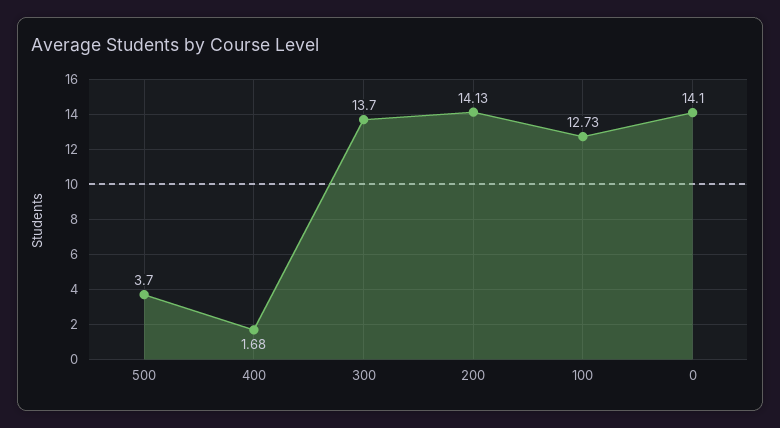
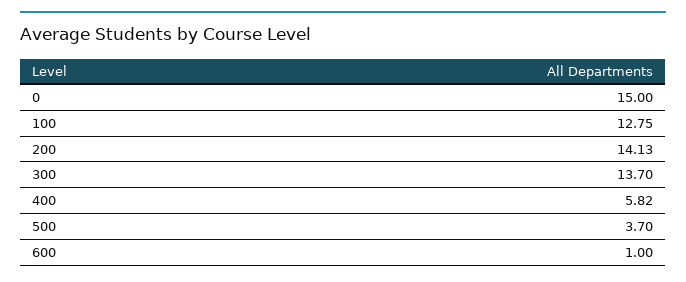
400: 1.68 -> 5.82
100: 12.73 -> 12.75
0: 14.1 -> 15
600: none -> 1

